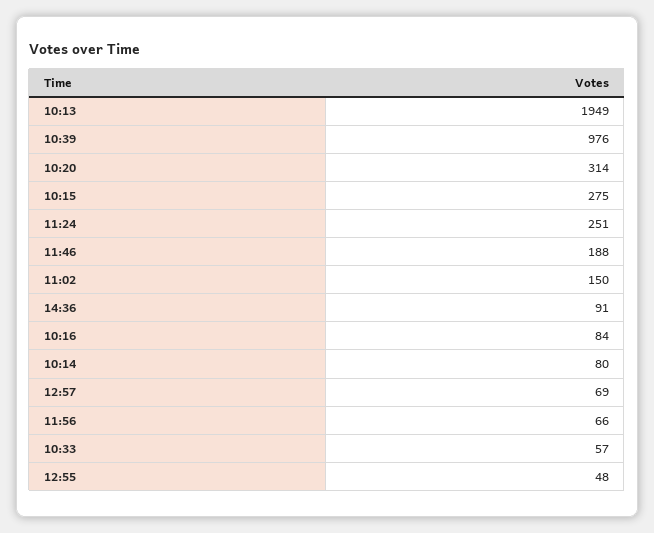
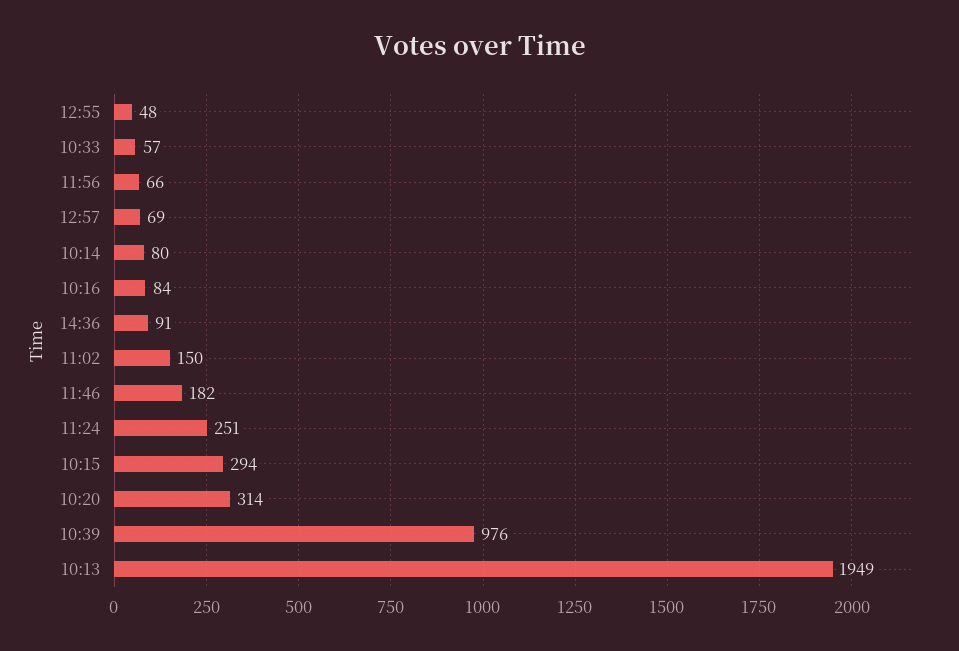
10:15: 275 -> 294
11:46: 188 -> 182

